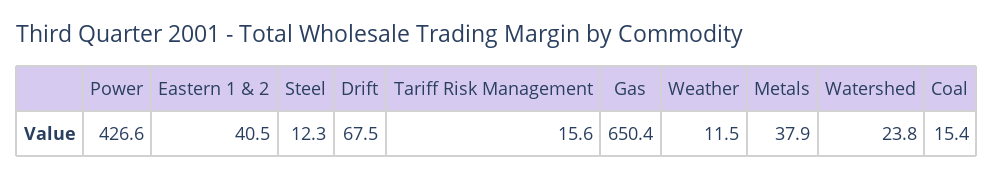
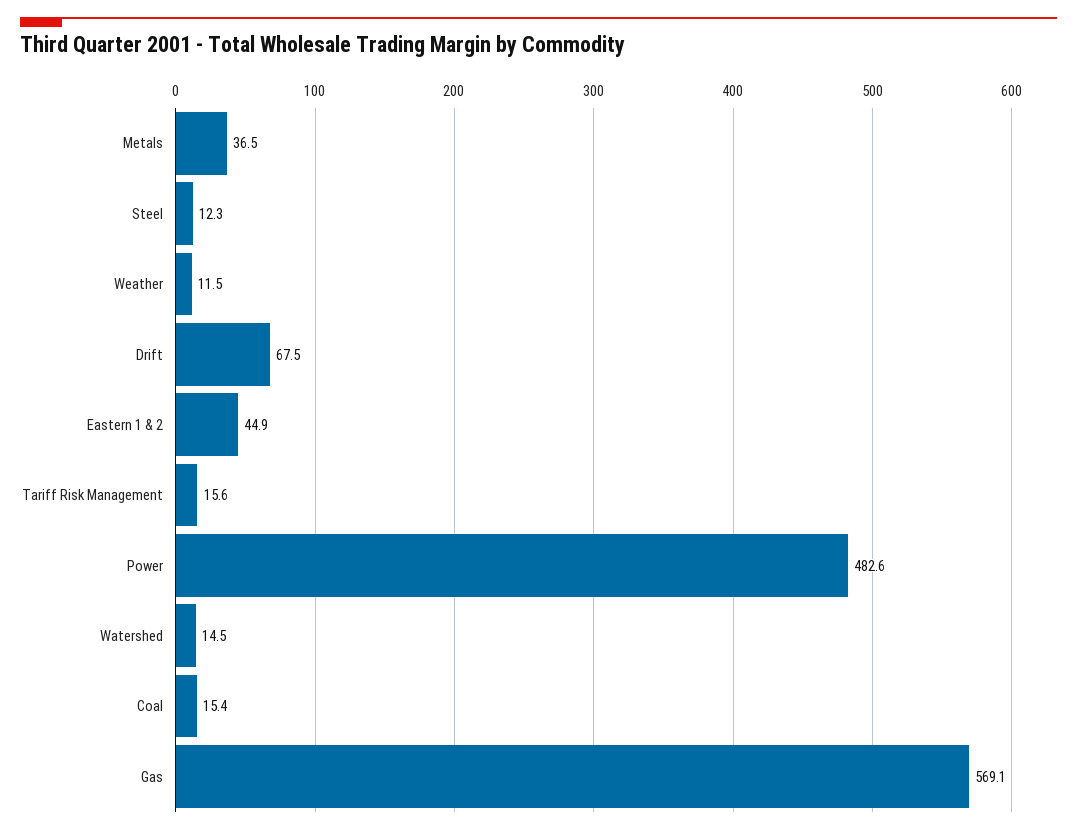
Power: 426.6 -> 482.6
Eastern 1 & 2: 40.5 -> 44.9
Gas: 650.4 -> 569.1
Metals: 37.9 -> 36.5
Watershed: 23.8 -> 14.5

